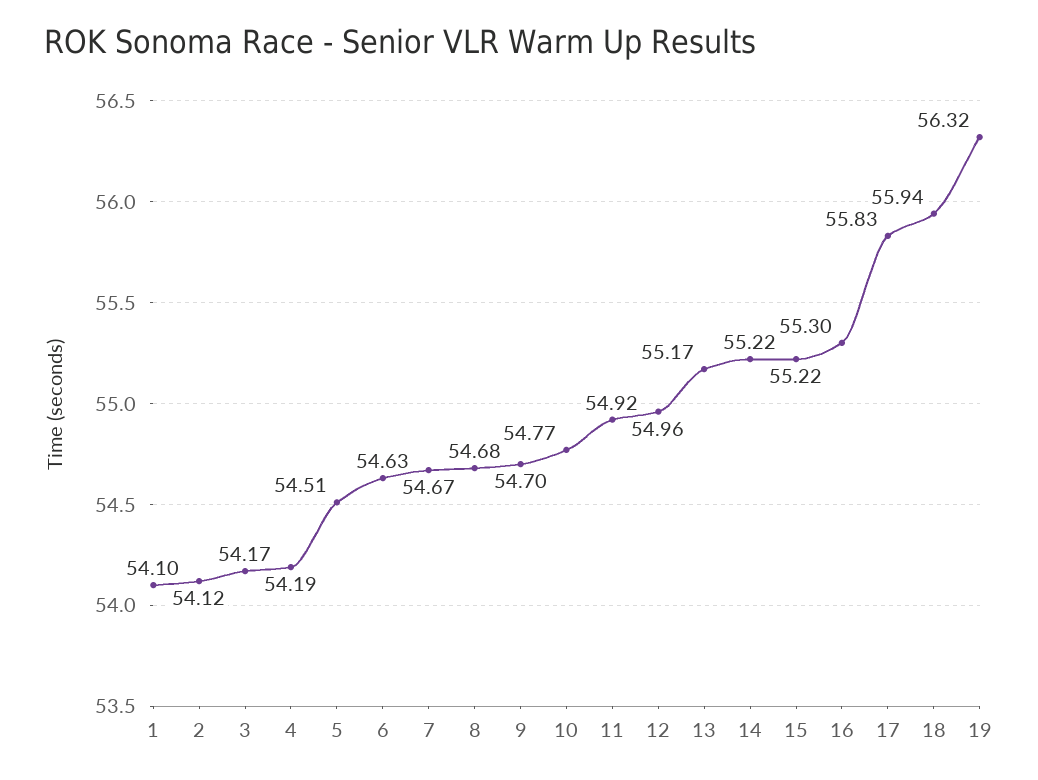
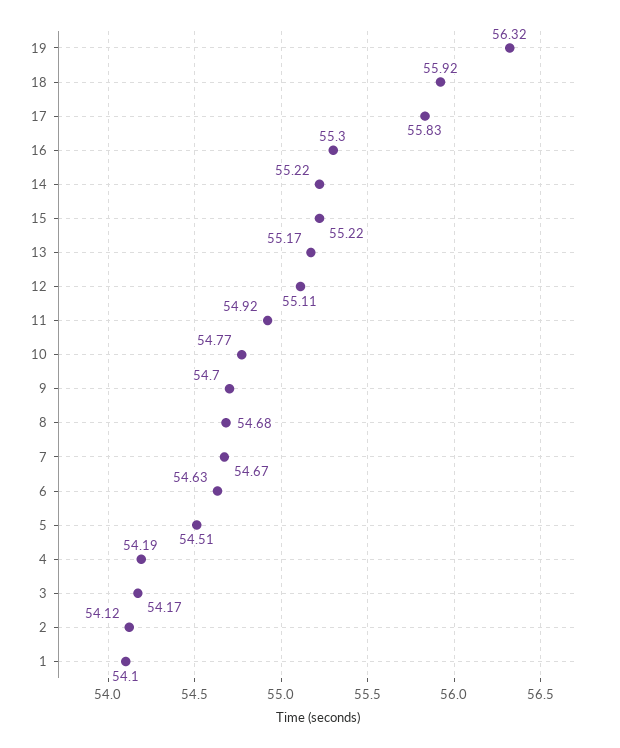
12: 54.96 -> 55.11
18: 55.94 -> 55.92

